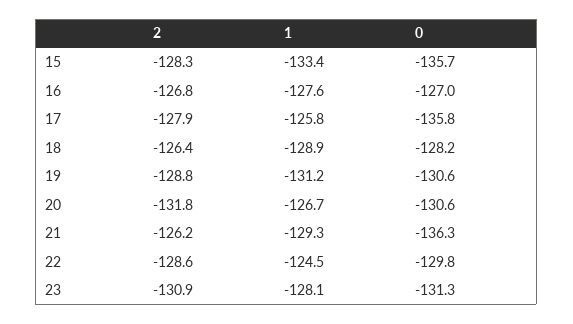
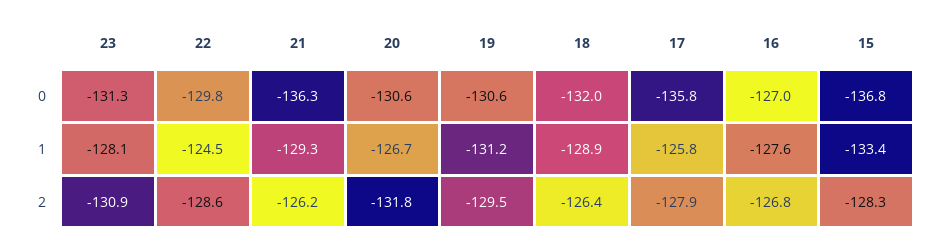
0, 15: -135.7 -> -136.8
0, 18: -128.2 -> -132
2, 19: -128.8 -> -129.5

